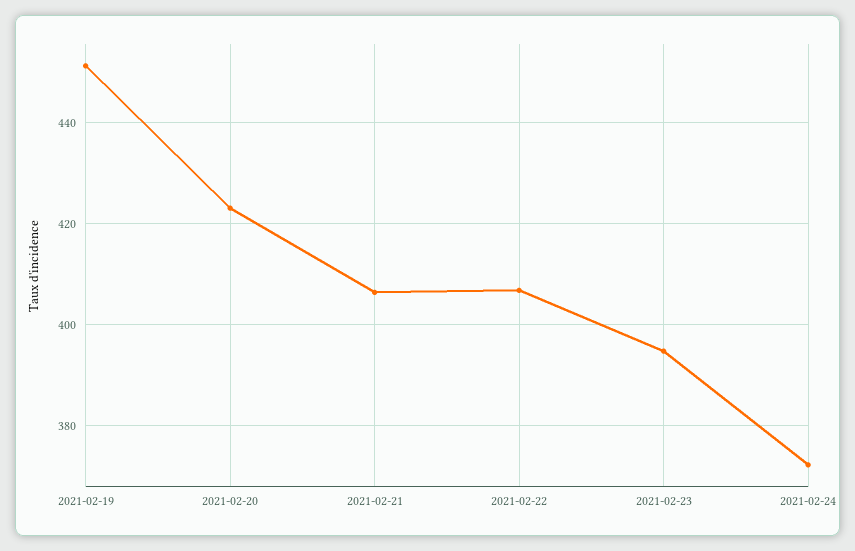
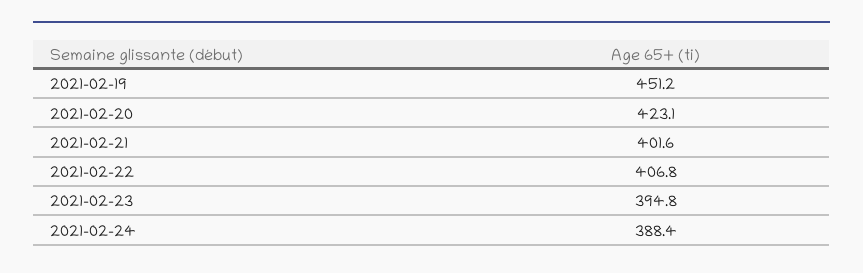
2021-02-21: 406 -> 401.6
2021-02-24: 372 -> 388.4

